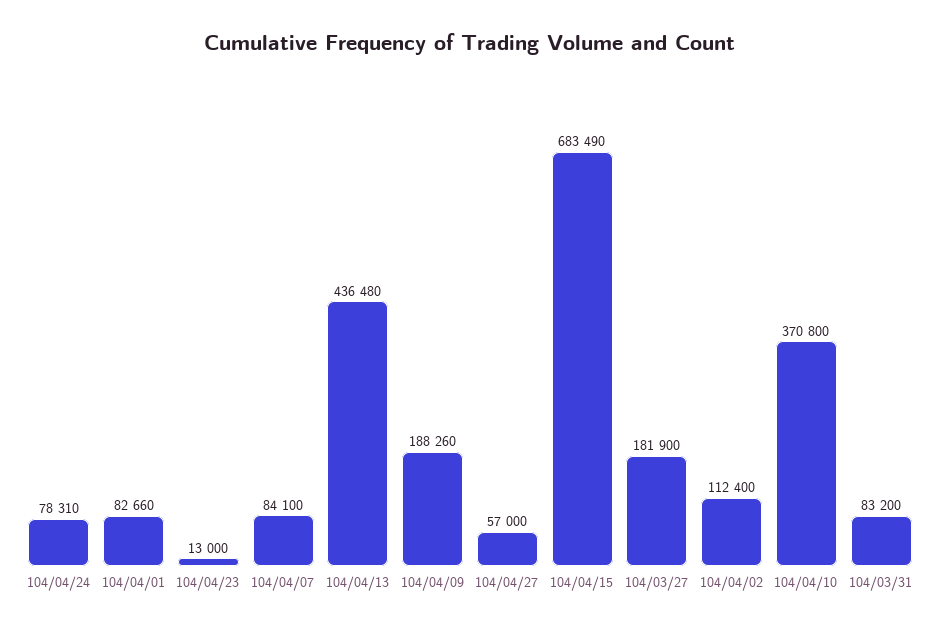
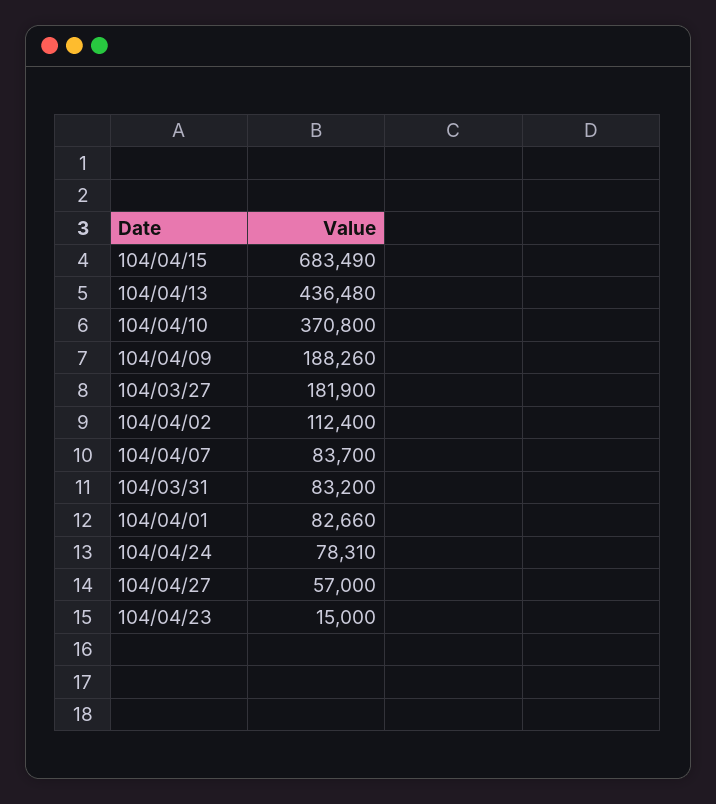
104/04/23: 13000 -> 15000
104/04/07: 84100 -> 83700

